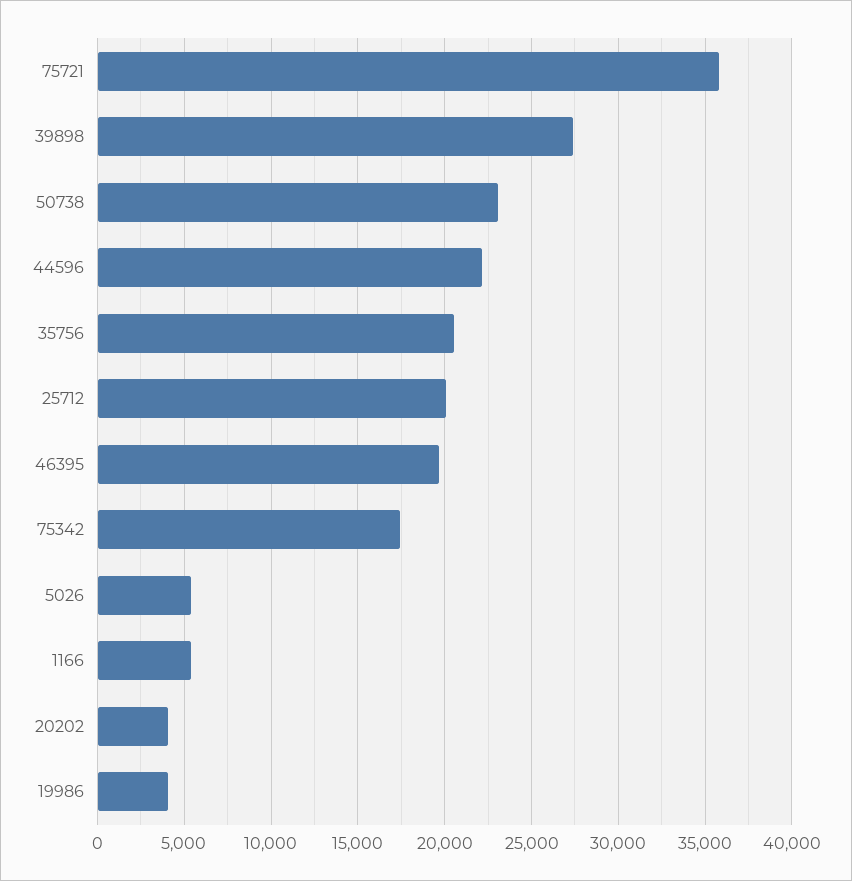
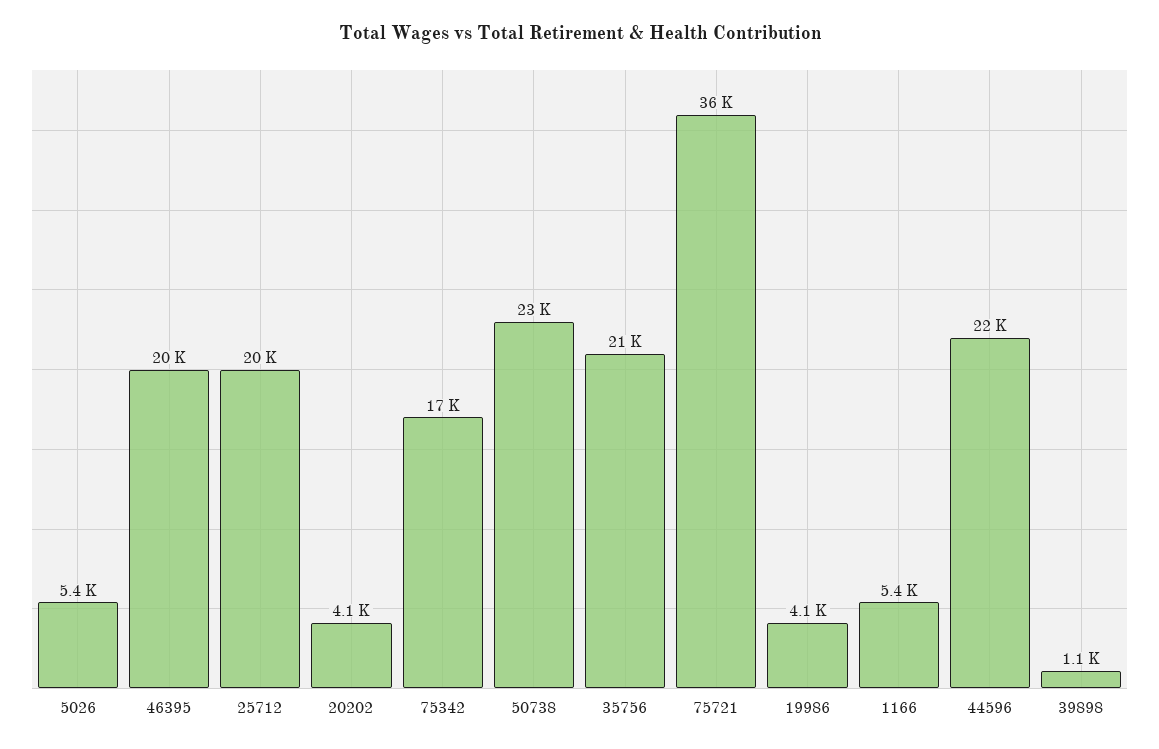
39898: 27500 -> 1100

